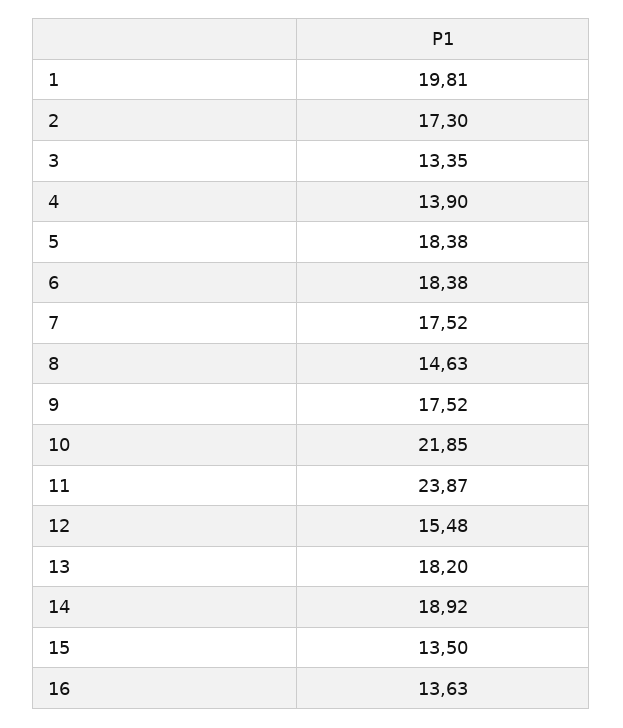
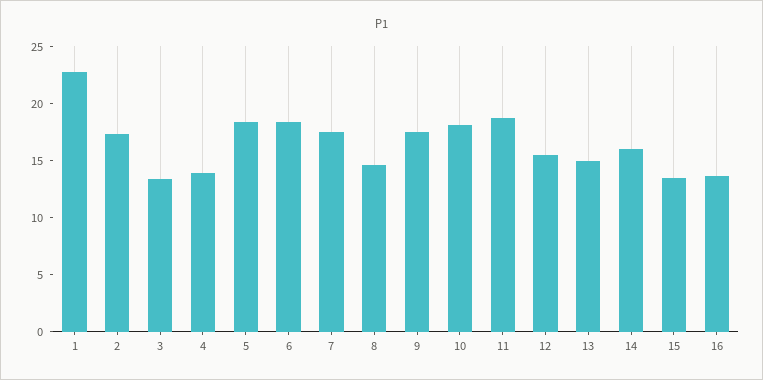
1: 19.81 -> 23
10: 21.85 -> 18
11: 23.87 -> 19
13: 18.2 -> 15
14: 18.92 -> 16

